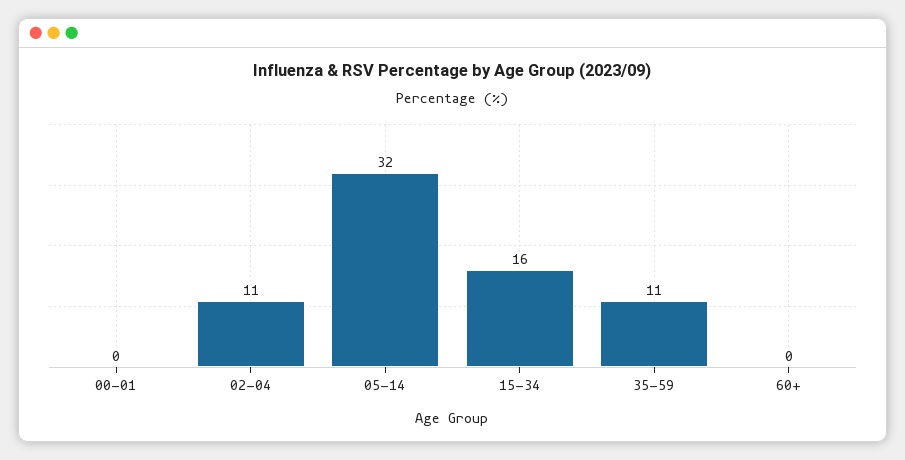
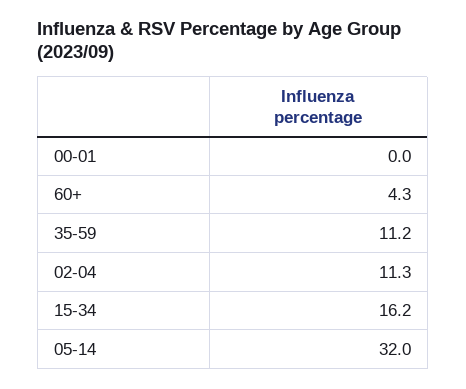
60+: 0 -> 4.3

